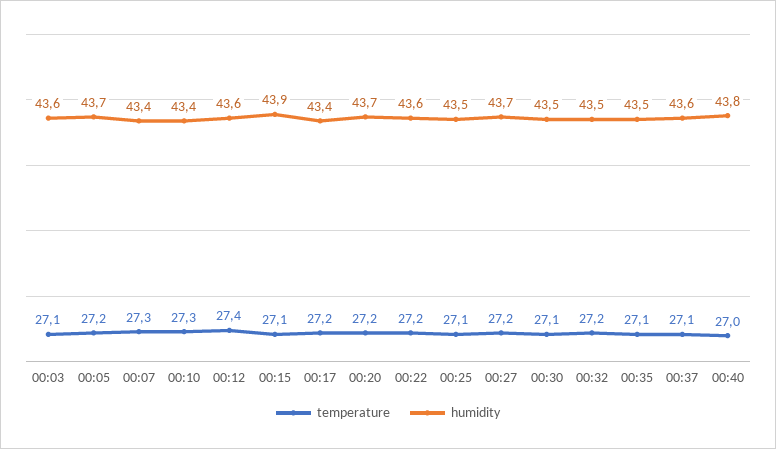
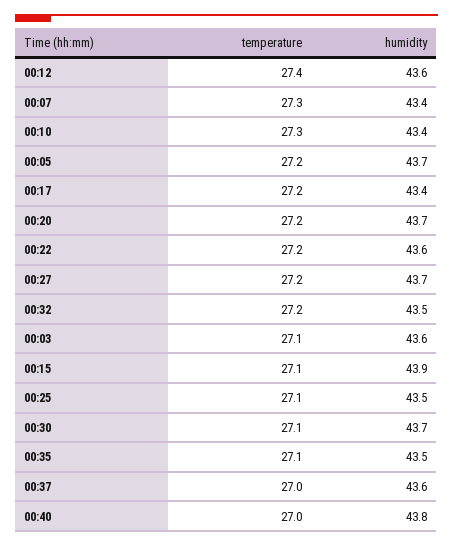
humidity, 00:30: 43.5 -> 43.7
temperature, 00:37: 27.1 -> 27

